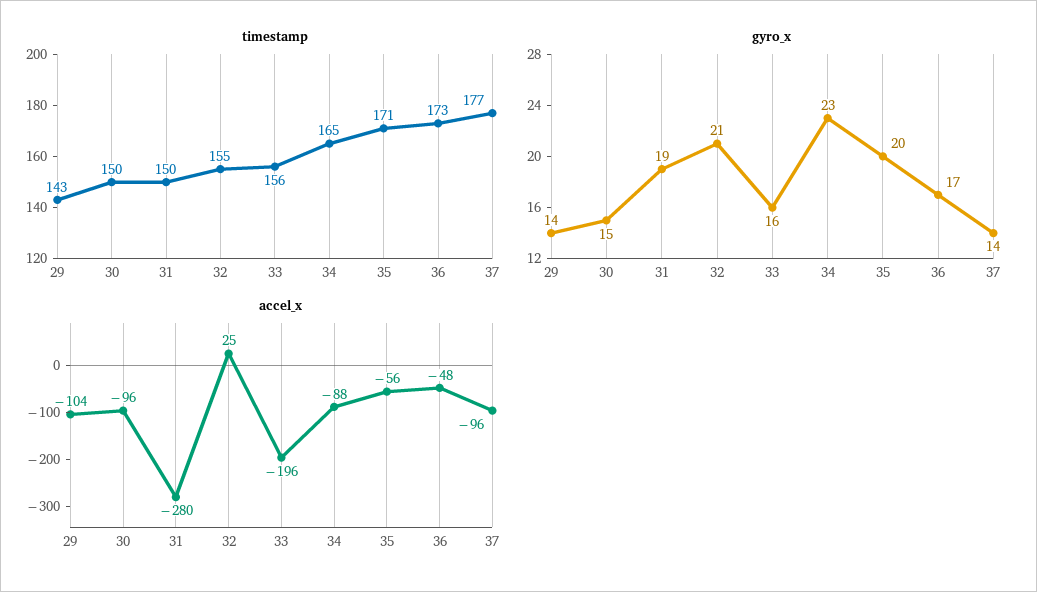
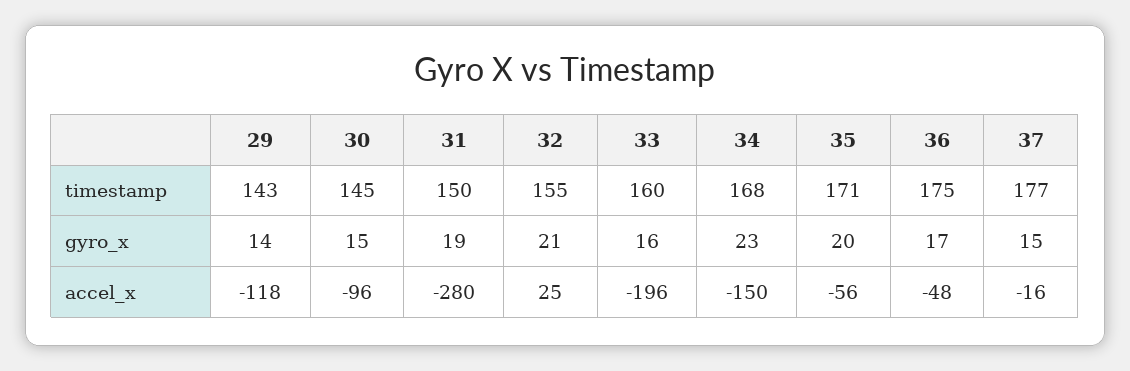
timestamp, 30: 150 -> 145
timestamp, 33: 156 -> 160
timestamp, 34: 165 -> 168
timestamp, 36: 173 -> 175
gyro_x, 37: 14 -> 15
accel_x, 29: -104 -> -118
accel_x, 34: -88 -> -150
accel_x, 37: -96 -> -16

